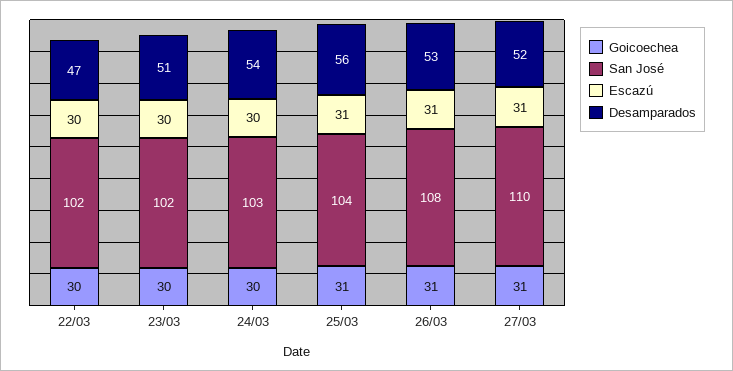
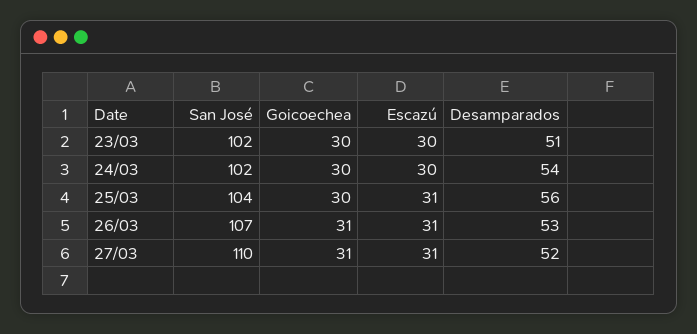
Goicoechea, 22/03: 30 -> none
San José, 22/03: 102 -> none
Escazú, 22/03: 30 -> none
Desamparados, 22/03: 47 -> none
San José, 24/03: 103 -> 102
Goicoechea, 25/03: 31 -> 30
San José, 26/03: 108 -> 107

